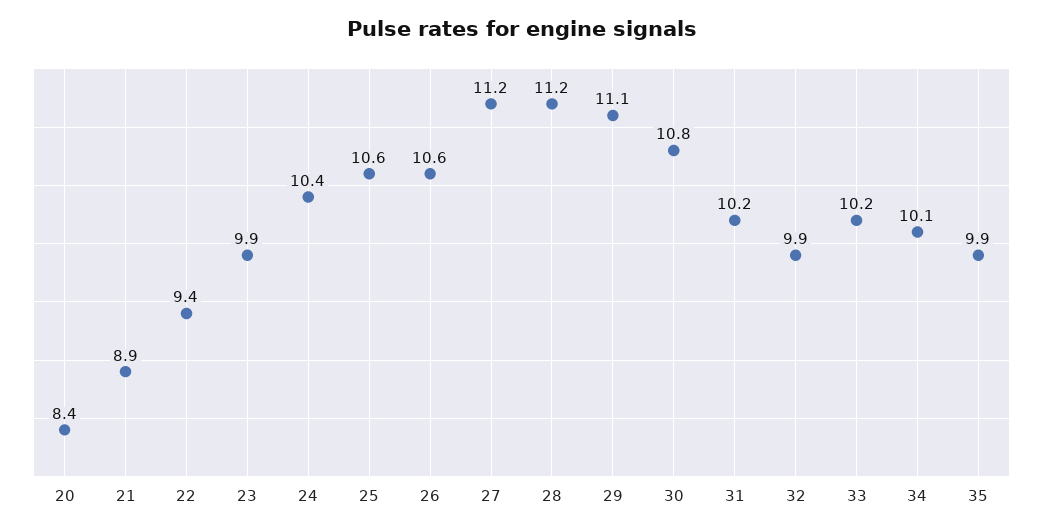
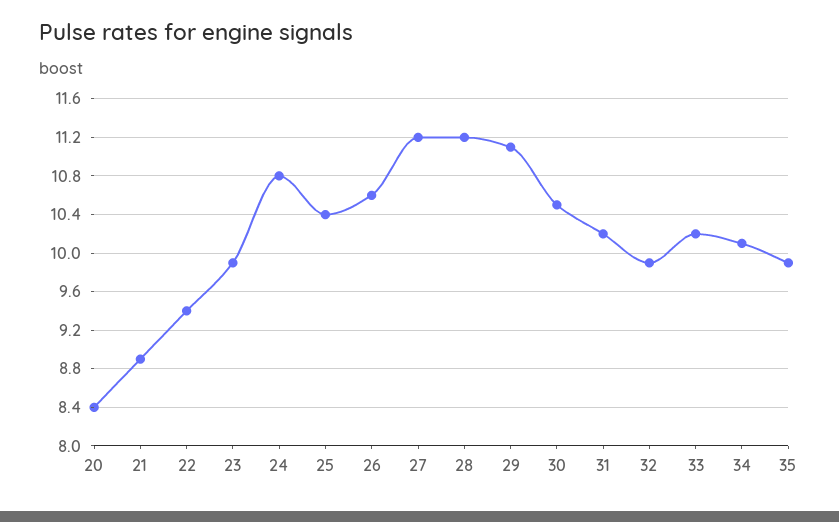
24: 10.4 -> 10.8
25: 10.6 -> 10.4
30: 10.8 -> 10.5

